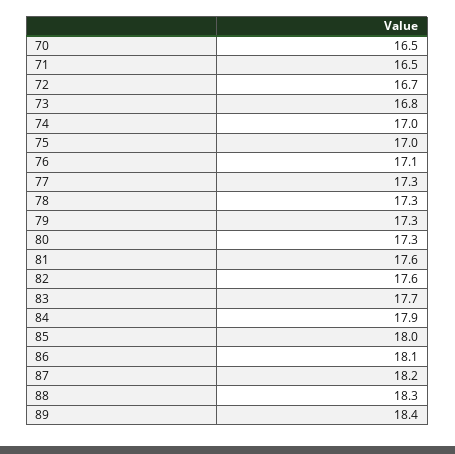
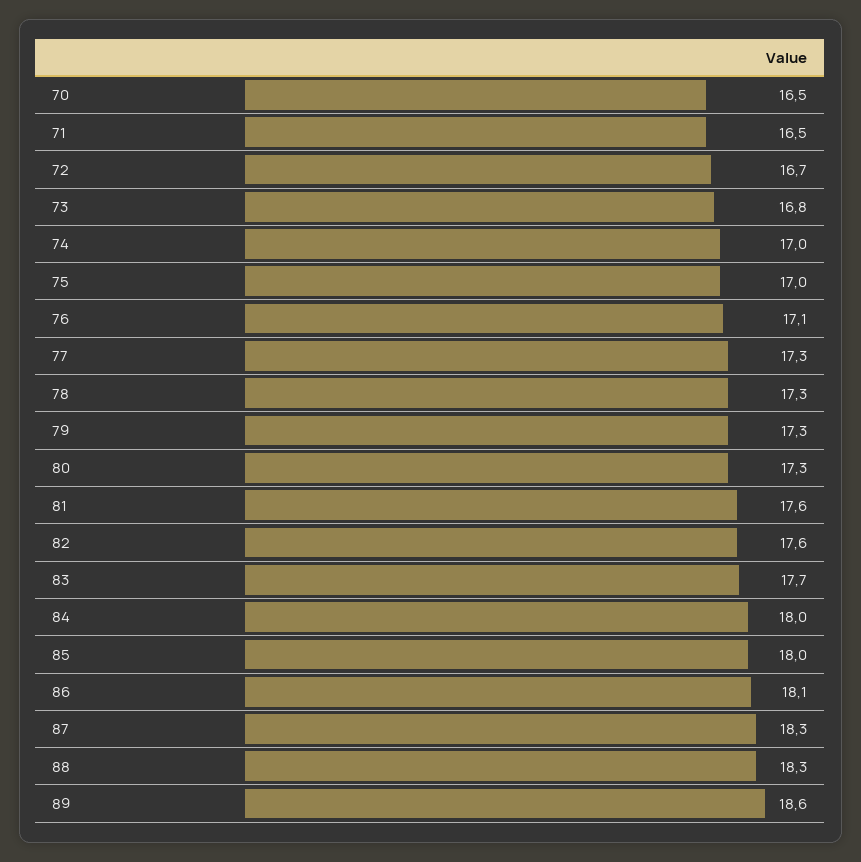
84: 17.9 -> 18
87: 18.2 -> 18.3
89: 18.4 -> 18.6

